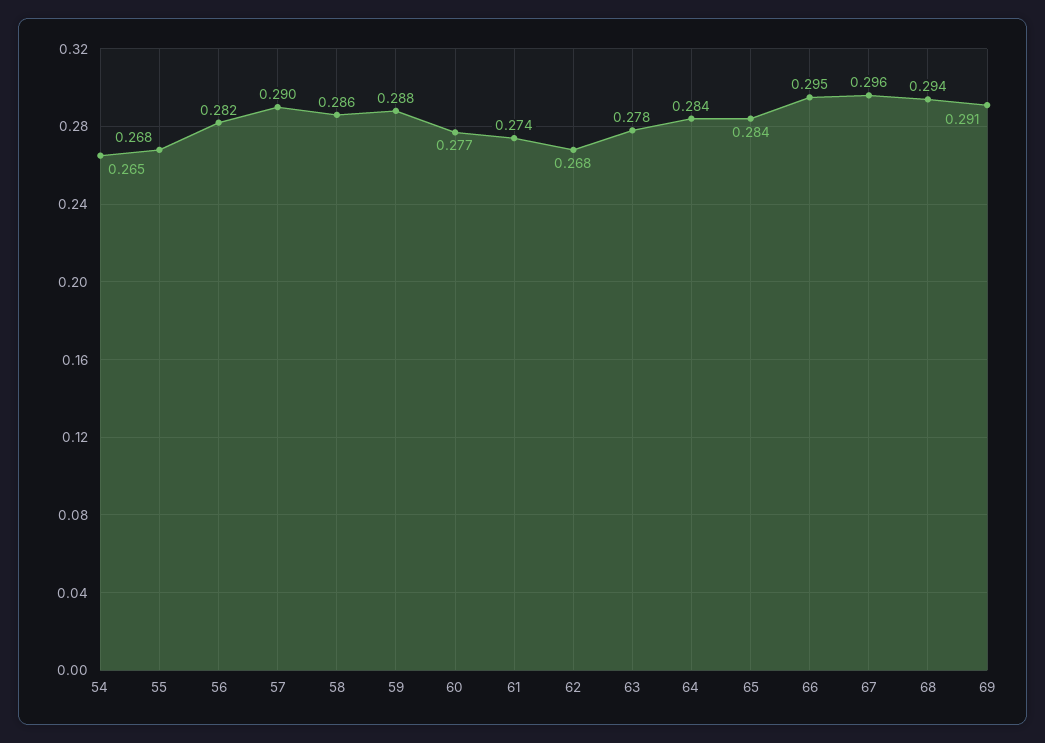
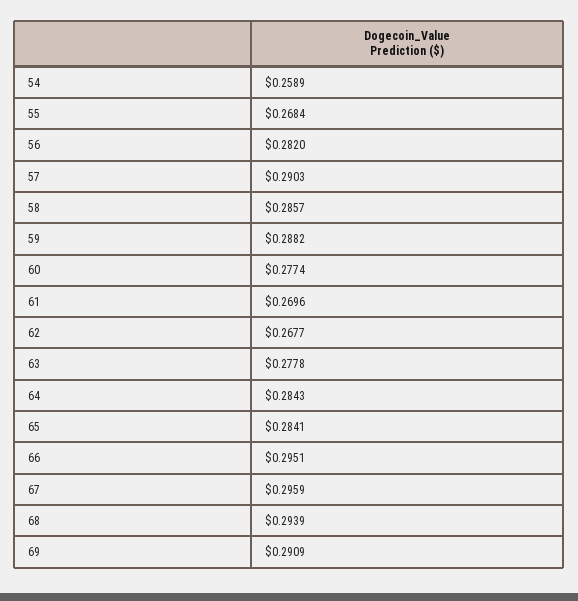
54: 0.265 -> 0.2589
61: 0.274 -> 0.2696

